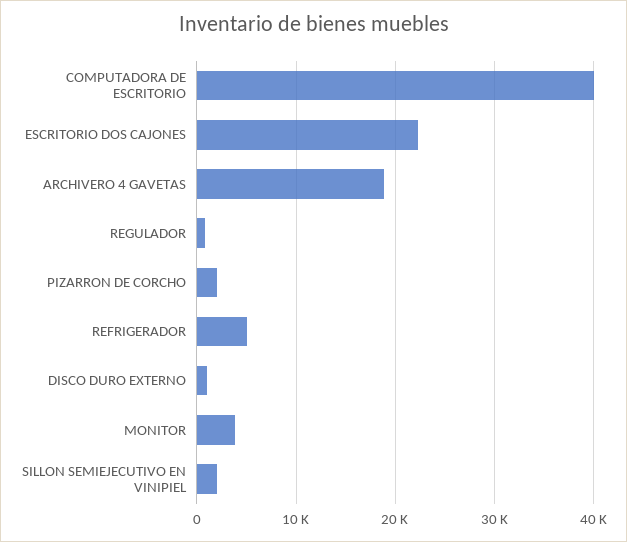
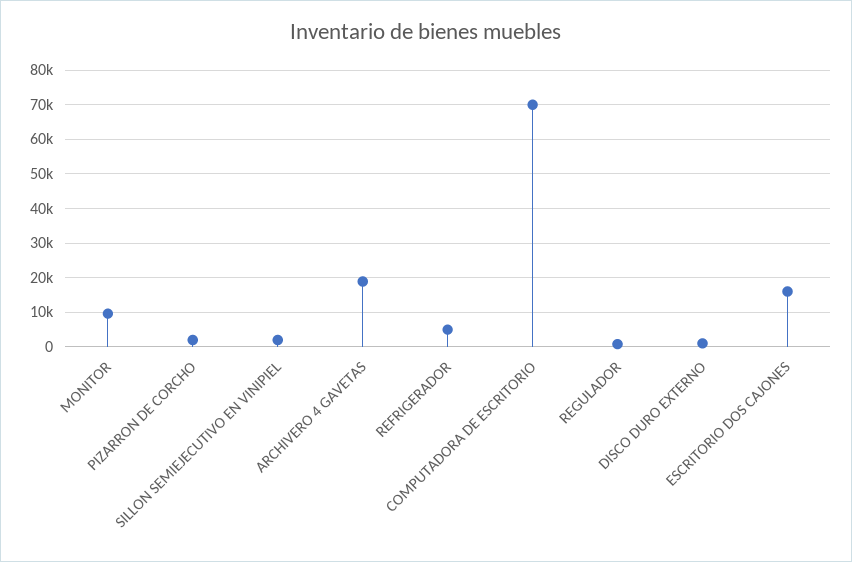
COMPUTADORA DE ESCRITORIO: 40000 -> 70000
ESCRITORIO DOS CAJONES: 22000 -> 16000
MONITOR: 4000 -> 10000

